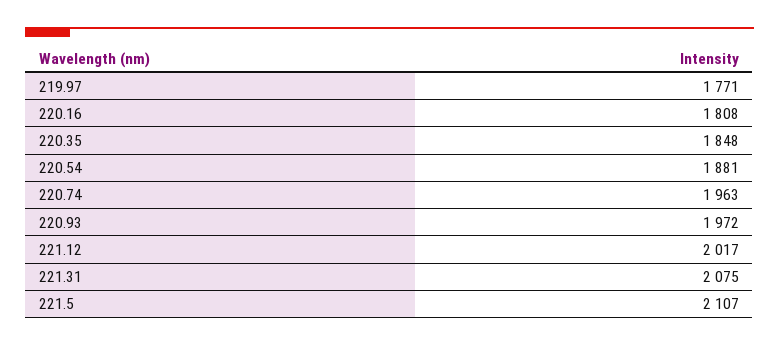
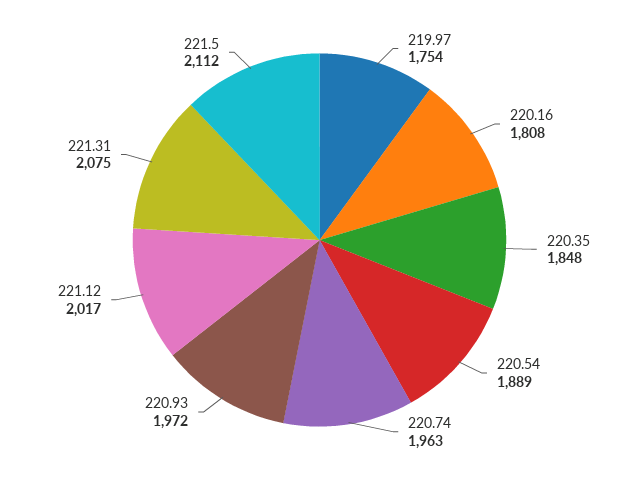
219.97: 1771 -> 1754
220.54: 1881 -> 1889
221.5: 2107 -> 2112

